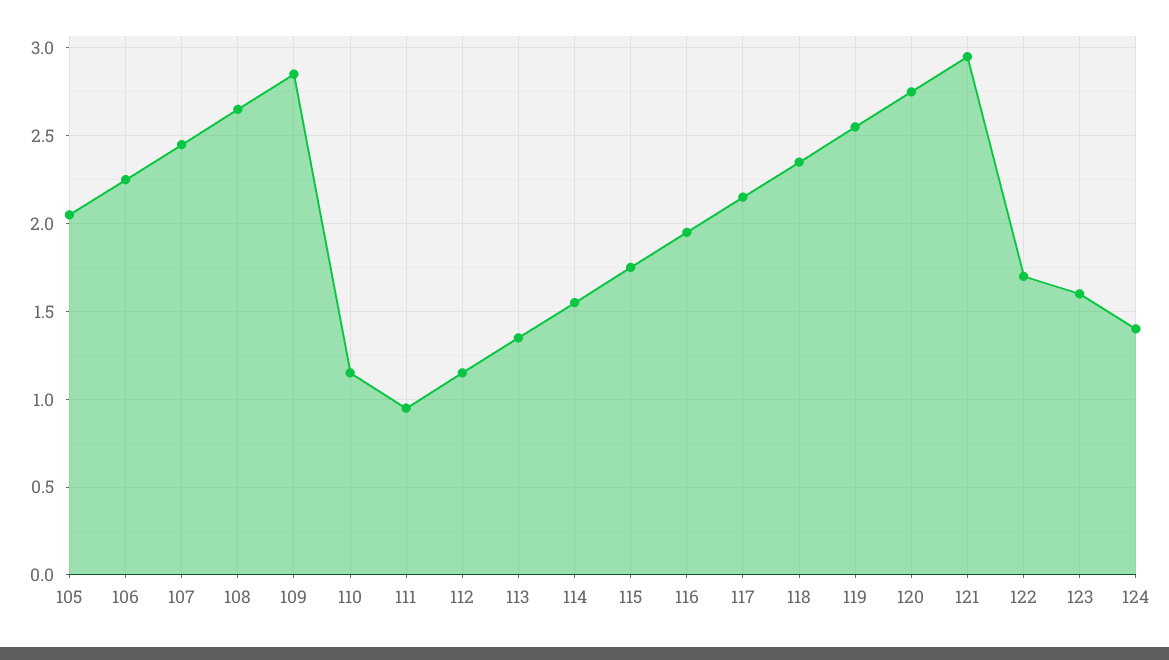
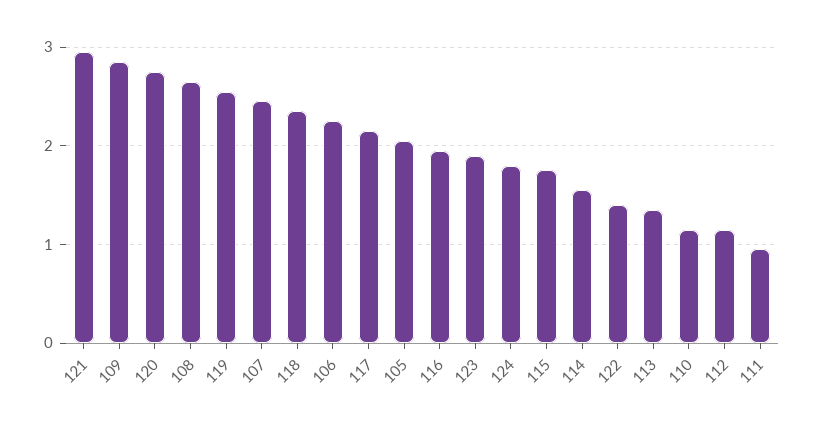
122: 1.7 -> 1.4
123: 1.6 -> 1.9
124: 1.4 -> 1.8

